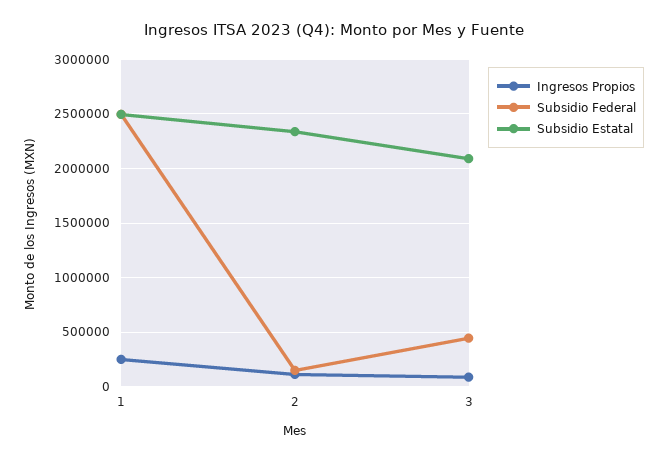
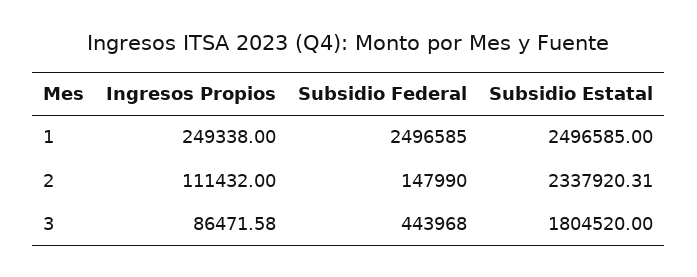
Subsidio Estatal, 3: 2100000 -> 1804520

